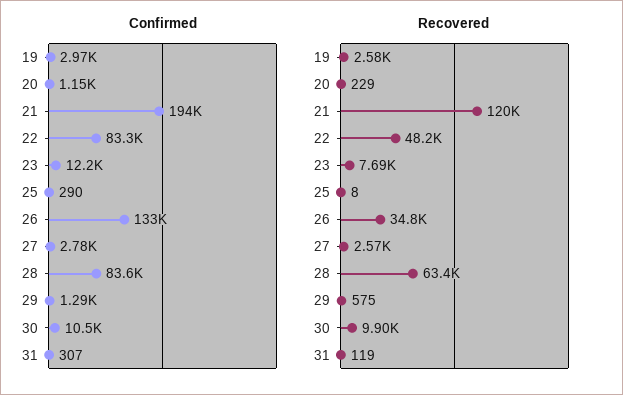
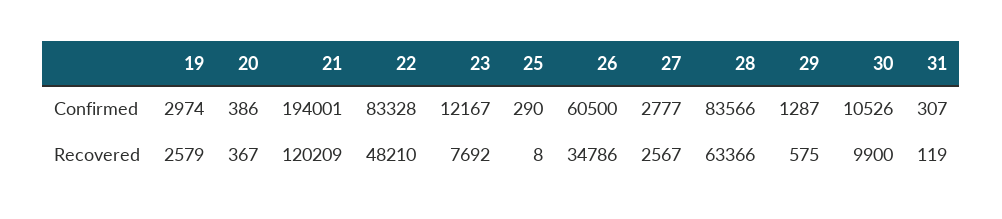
Confirmed, 20: 1150 -> 386
Confirmed, 26: 133000 -> 60500
Recovered, 20: 229 -> 367

